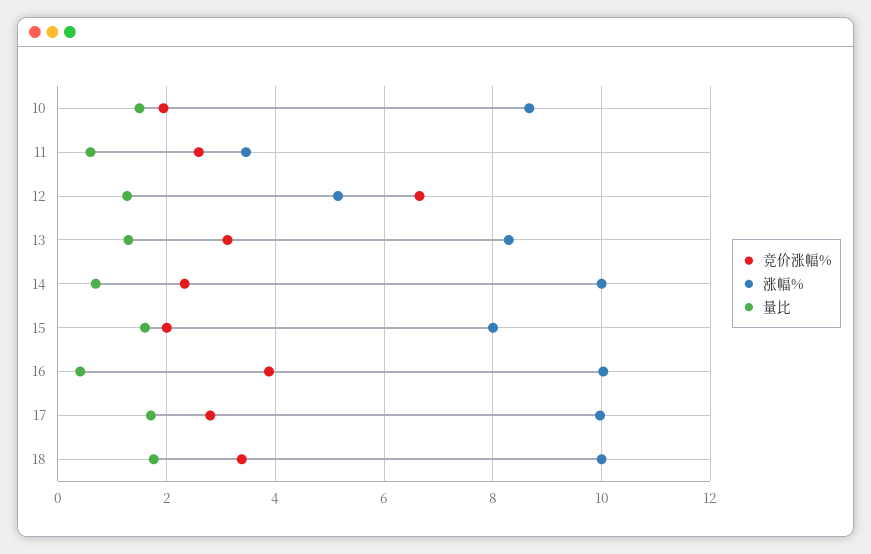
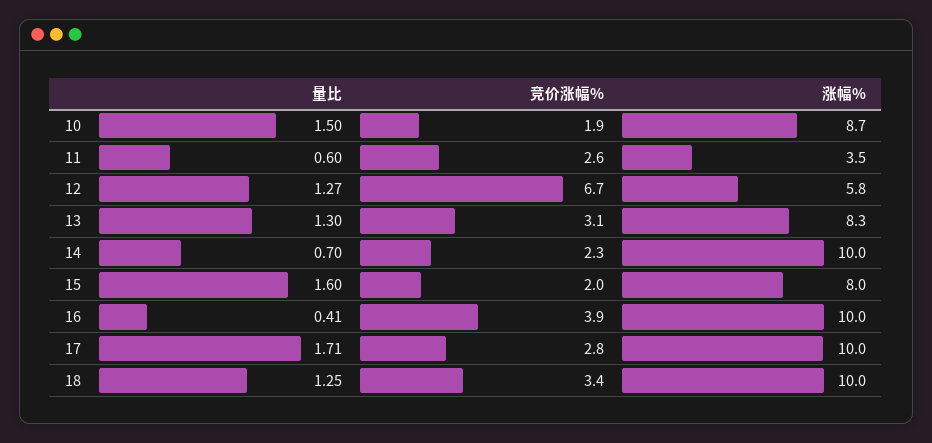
涨幅%, 12: 5.2 -> 5.8
量比, 18: 1.8 -> 1.25

